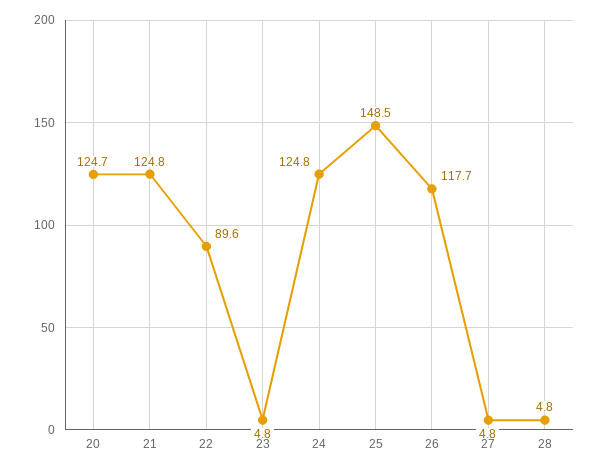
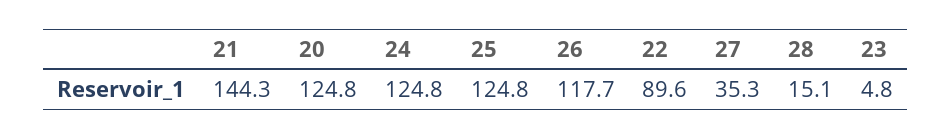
20: 124.7 -> 124.8
21: 124.8 -> 144.3
25: 148.5 -> 124.8
27: 4.8 -> 35.3
28: 4.8 -> 15.1

